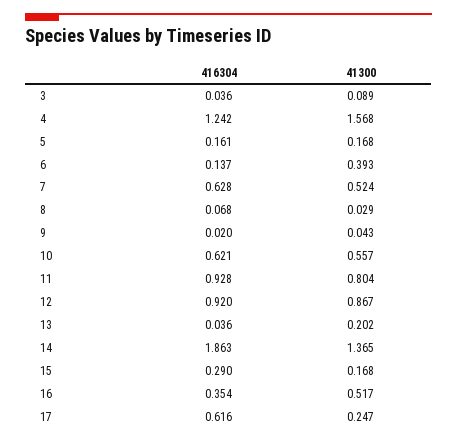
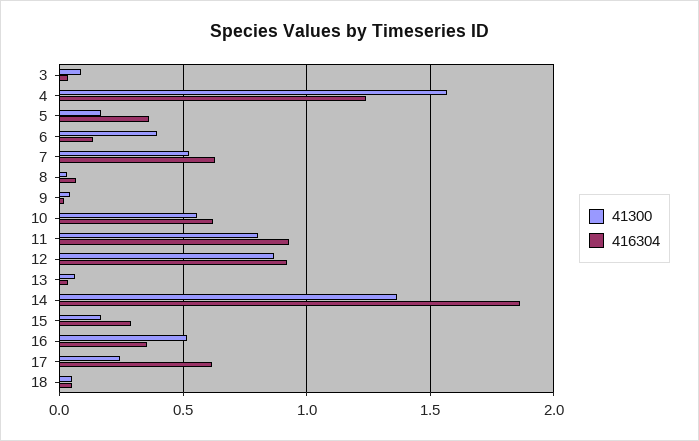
416304, 5: 0.161 -> 0.35
41300, 13: 0.202 -> 0.05
41300, 18: none -> 0.05
416304, 18: none -> 0.05

